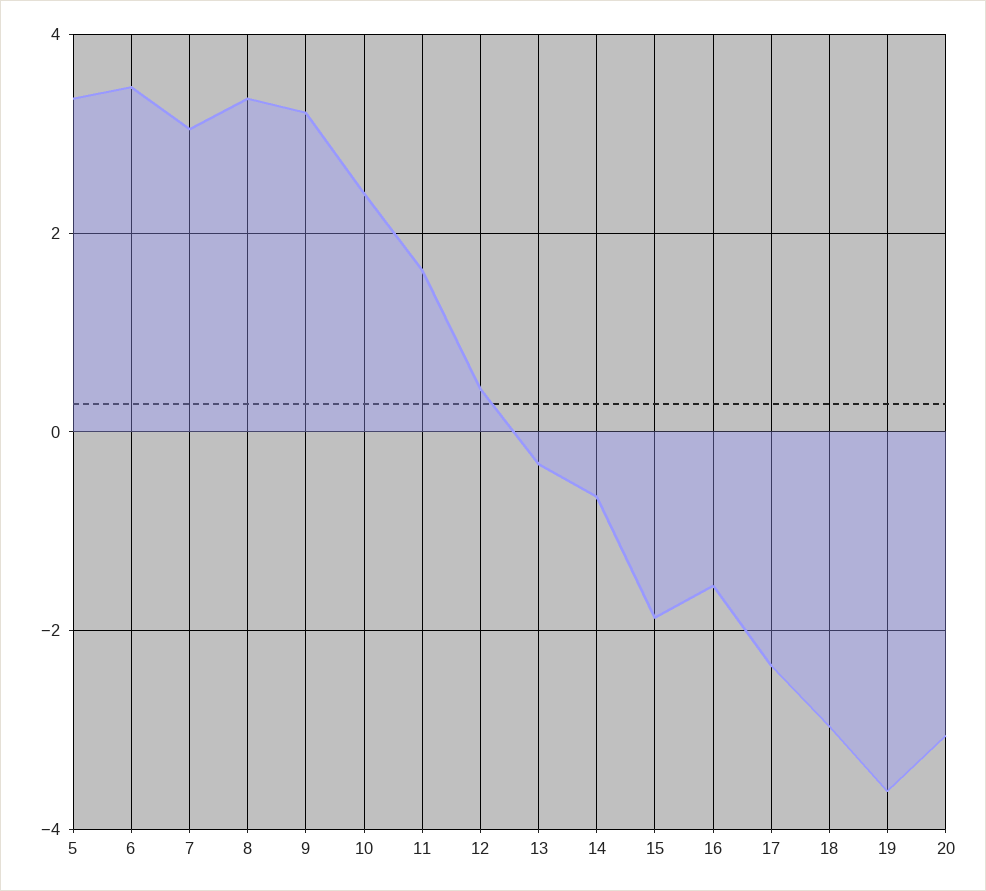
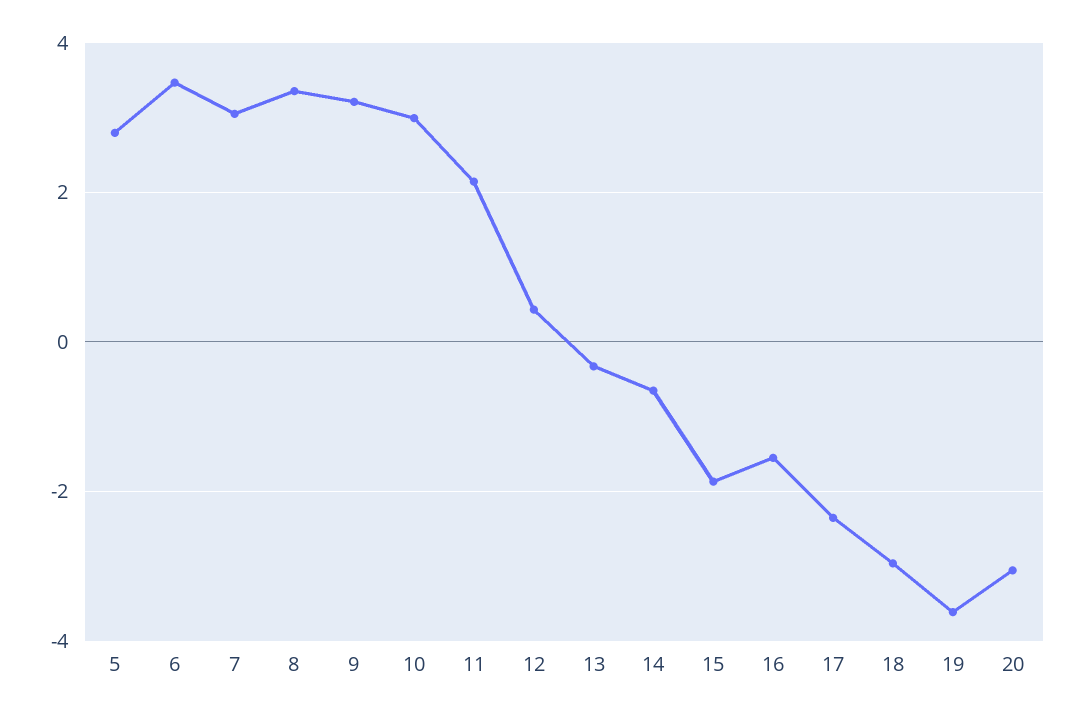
5: 3.4 -> 2.8
10: 2.4 -> 3
11: 1.6 -> 2.2

